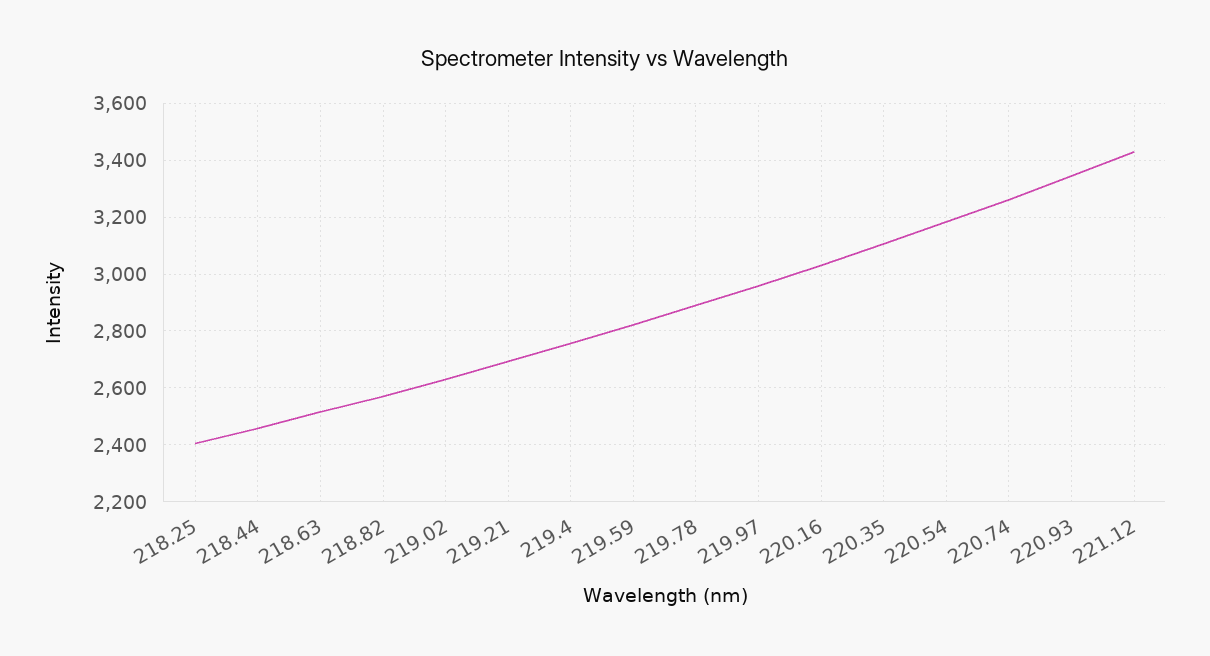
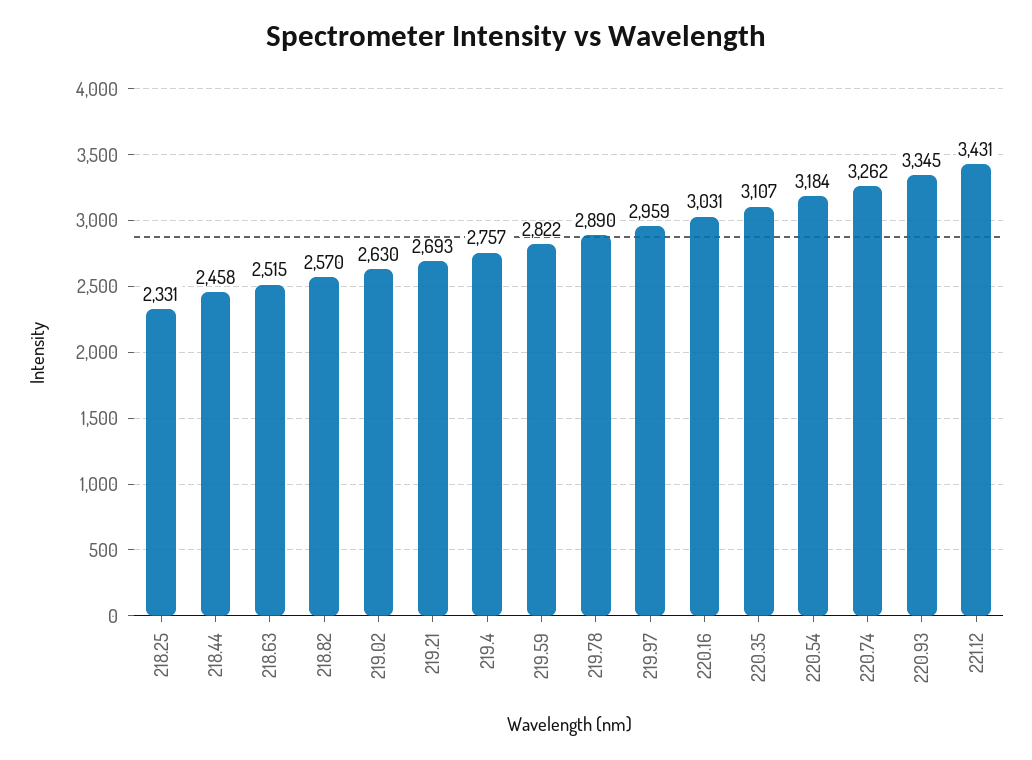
218.25: 2400 -> 2331

